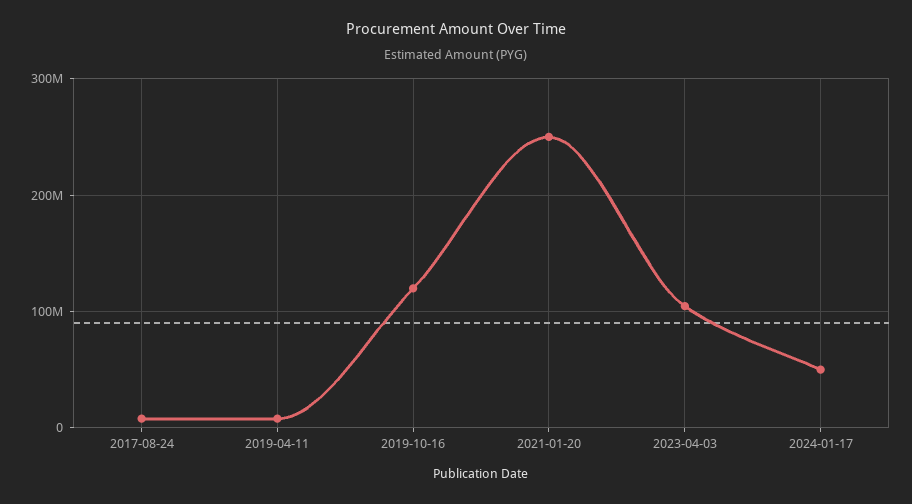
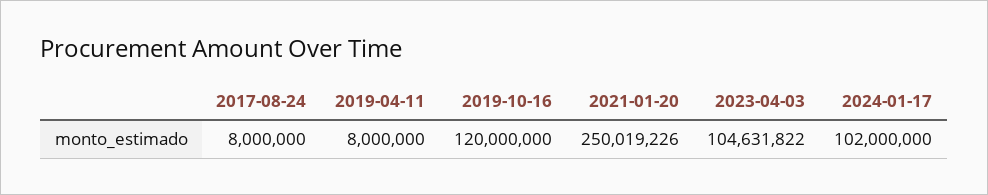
2024-01-17: 50000000 -> 102000000

